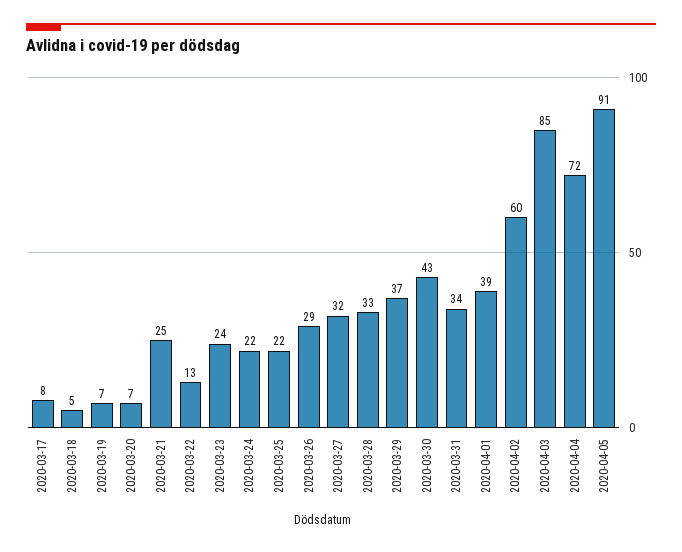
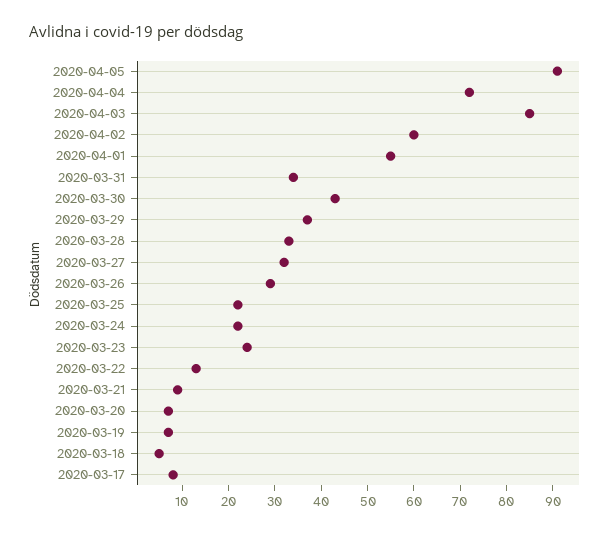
2020-03-21: 25 -> 10
2020-04-01: 39 -> 55

